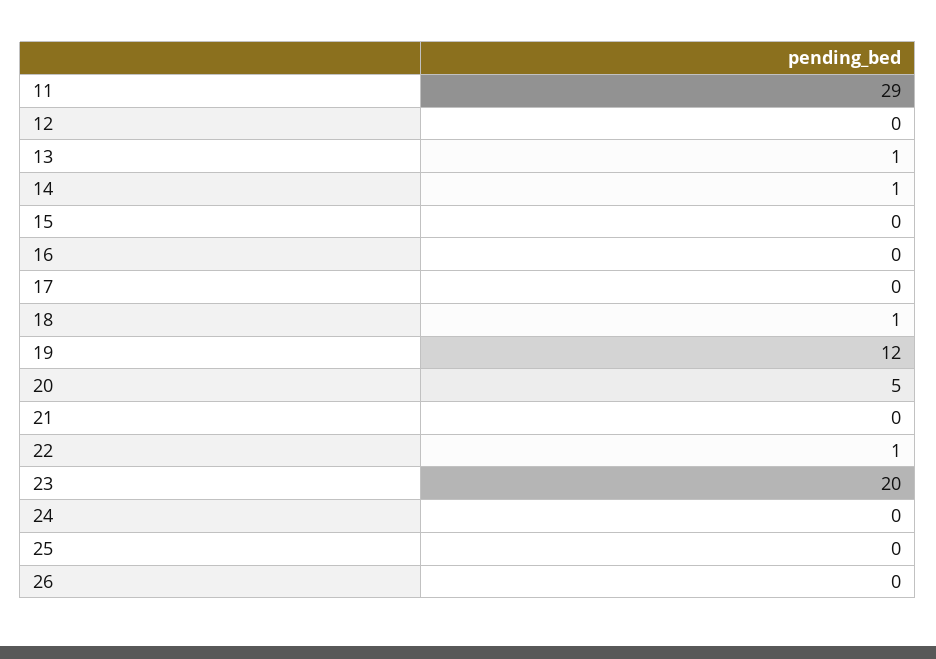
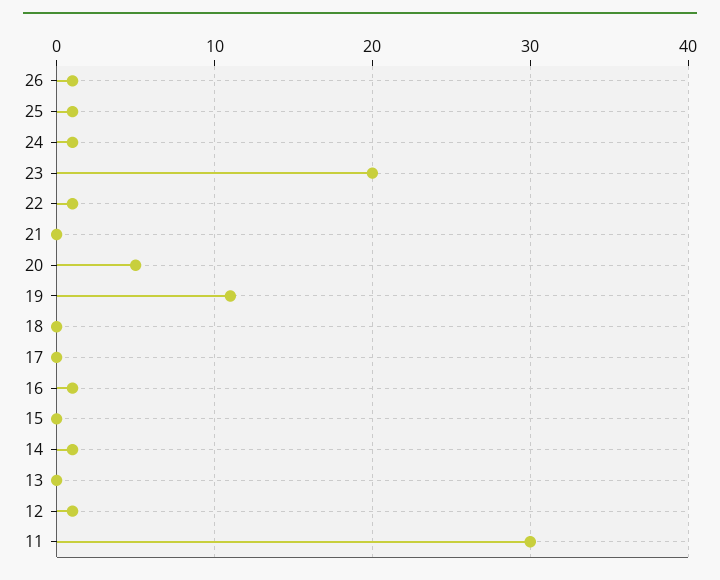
11: 29 -> 30
12: 0 -> 1
13: 1 -> 0
16: 0 -> 1
18: 1 -> 0
19: 12 -> 11
24: 0 -> 1
25: 0 -> 1
26: 0 -> 1

